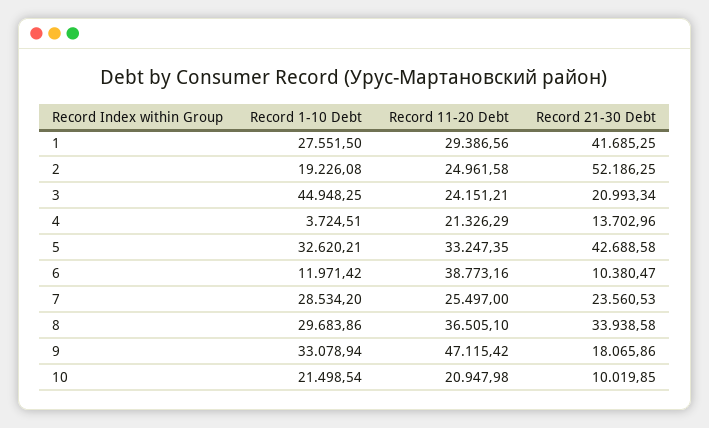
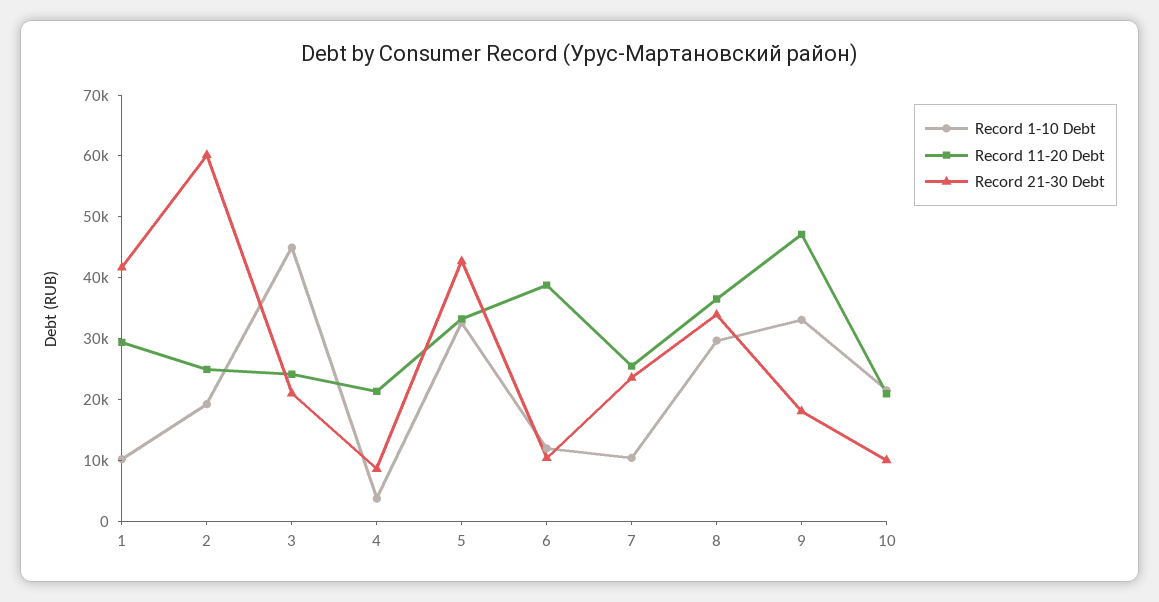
Record 1-10 Debt, 1: 27551.5 -> 10000
Record 21-30 Debt, 2: 52186.25 -> 60000
Record 21-30 Debt, 4: 13702.96 -> 8000
Record 1-10 Debt, 7: 28534.2 -> 10000

